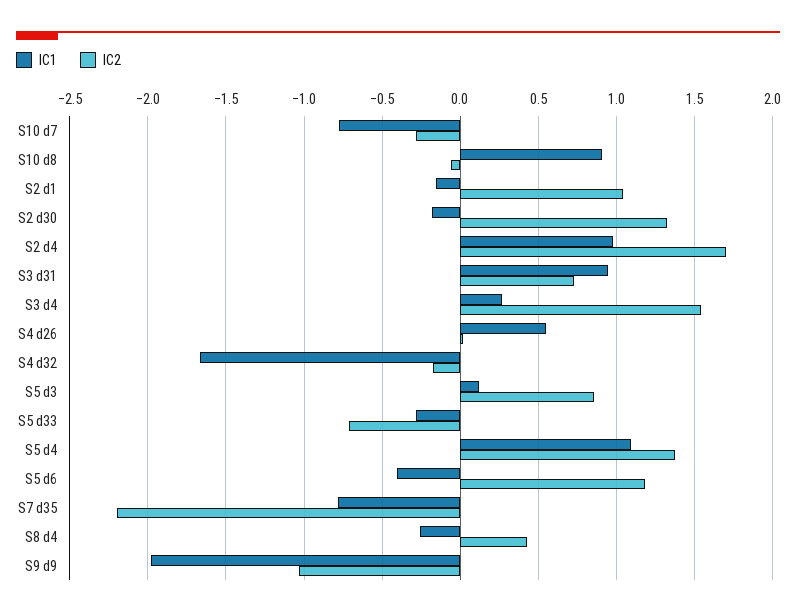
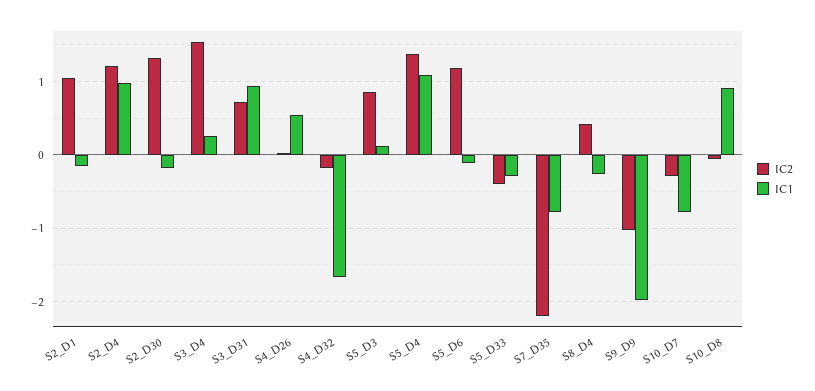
IC2, S2 d4: 1.7 -> 1.2
IC2, S5 d33: -0.7 -> -0.4
IC1, S5 d6: -0.4 -> -0.1

